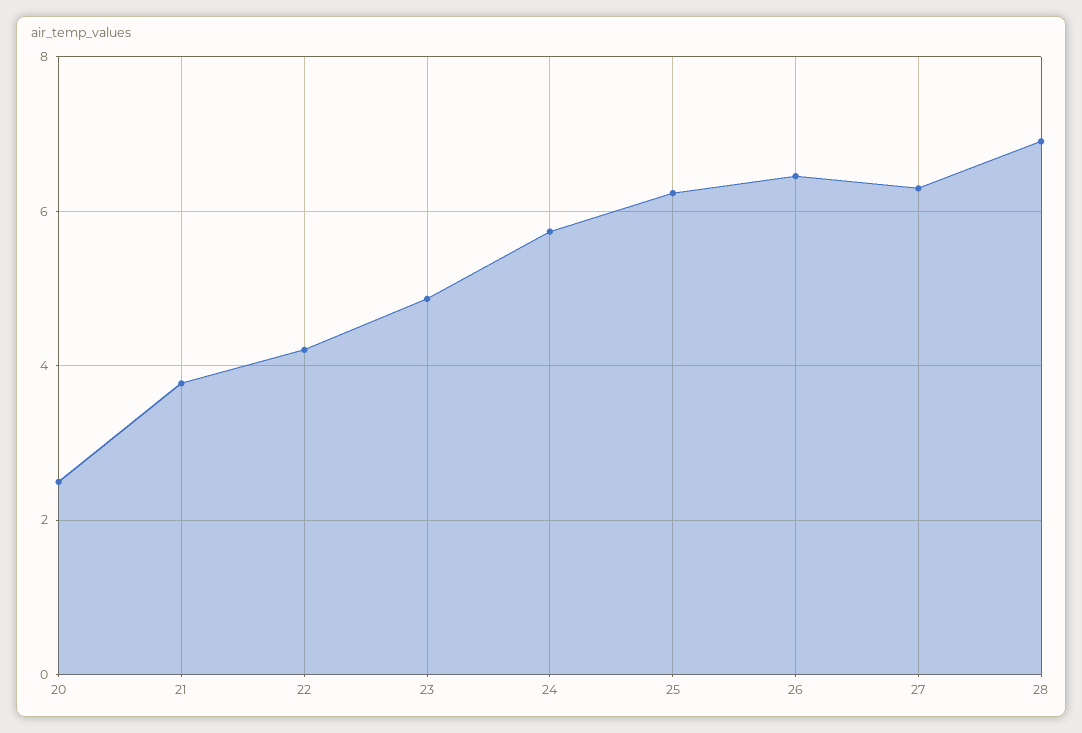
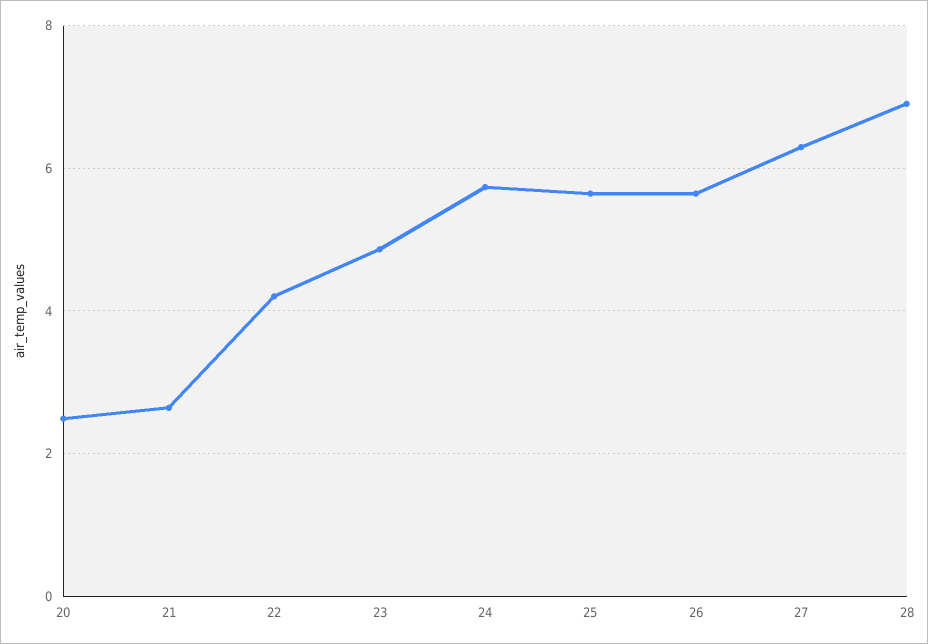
21: 3.8 -> 2.6
25: 6.2 -> 5.6
26: 6.4 -> 5.6

